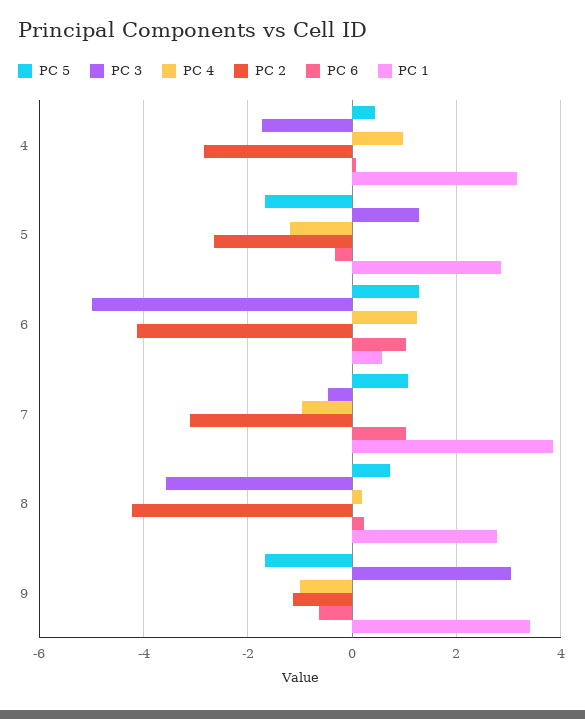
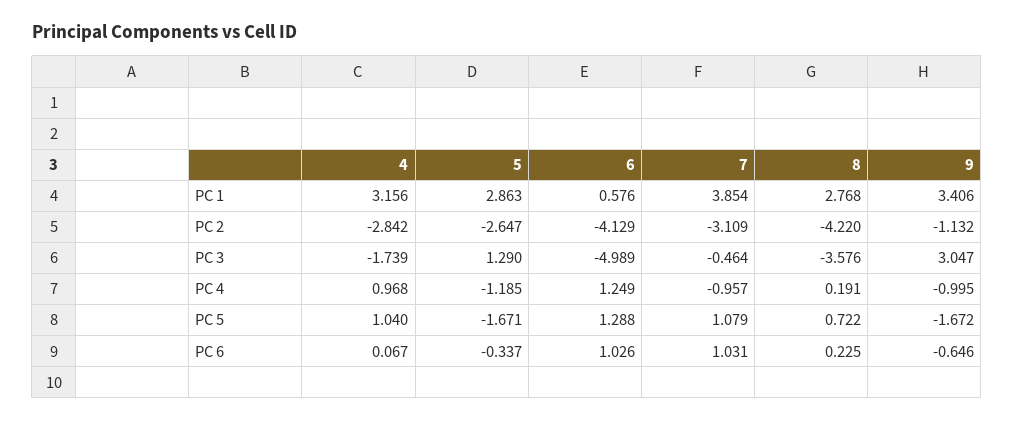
PC 5, 4: 0.4 -> 1.04

